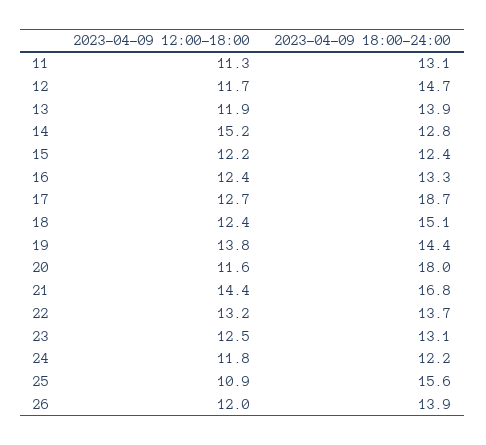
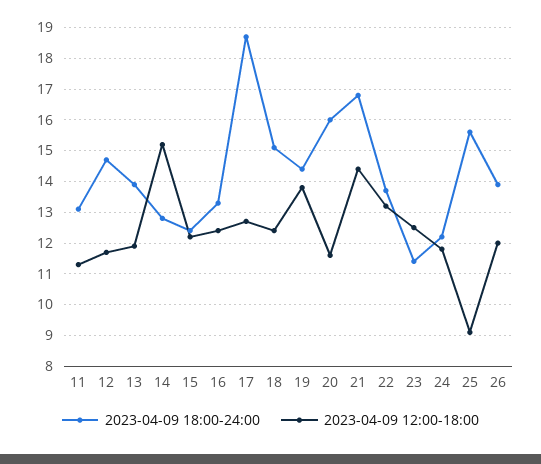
2023-04-09 18:00-24:00, 20: 18 -> 16
2023-04-09 18:00-24:00, 23: 13.1 -> 11.5
2023-04-09 12:00-18:00, 25: 10.9 -> 9

